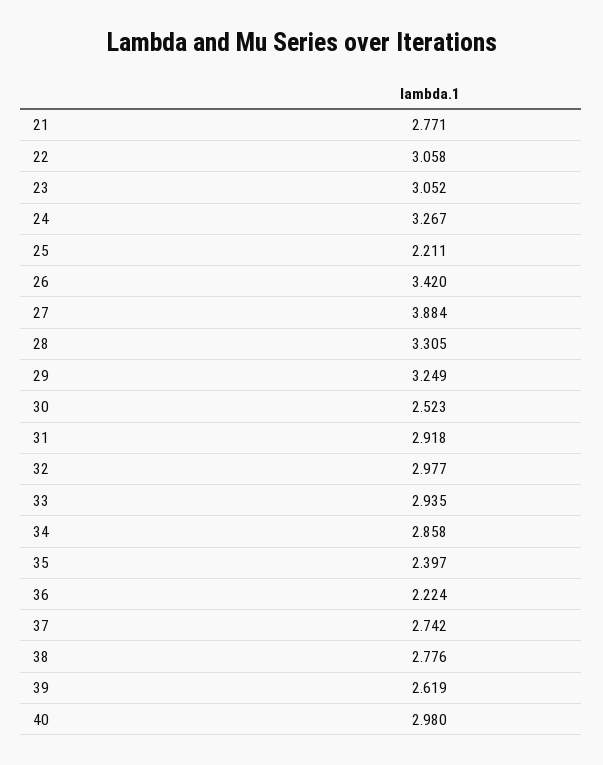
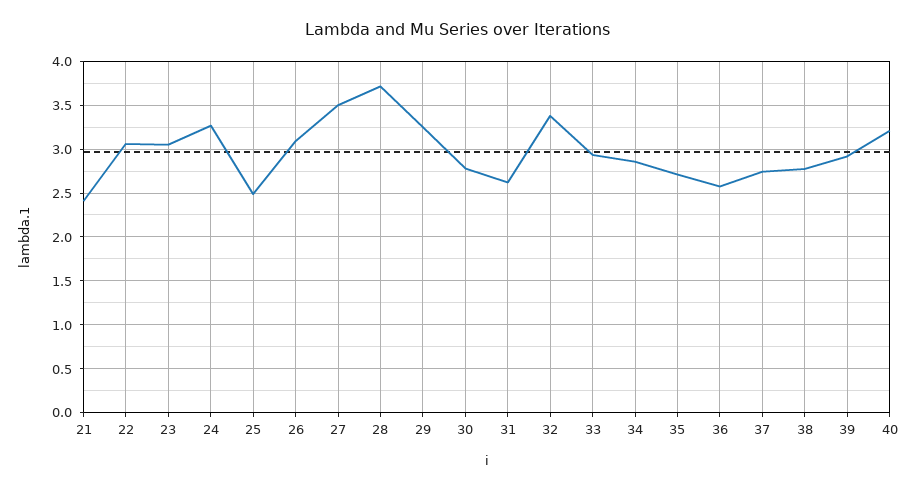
21: 2.771 -> 2.4
25: 2.211 -> 2.5
26: 3.42 -> 3.1
27: 3.884 -> 3.5
28: 3.305 -> 3.7
30: 2.523 -> 2.8
31: 2.918 -> 2.6
32: 2.977 -> 3.4
35: 2.397 -> 2.7
36: 2.224 -> 2.6
39: 2.619 -> 2.9
40: 2.98 -> 3.2

